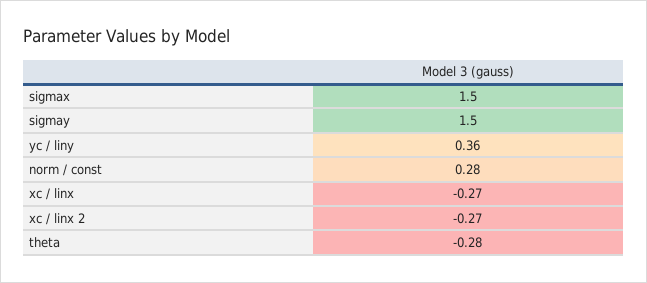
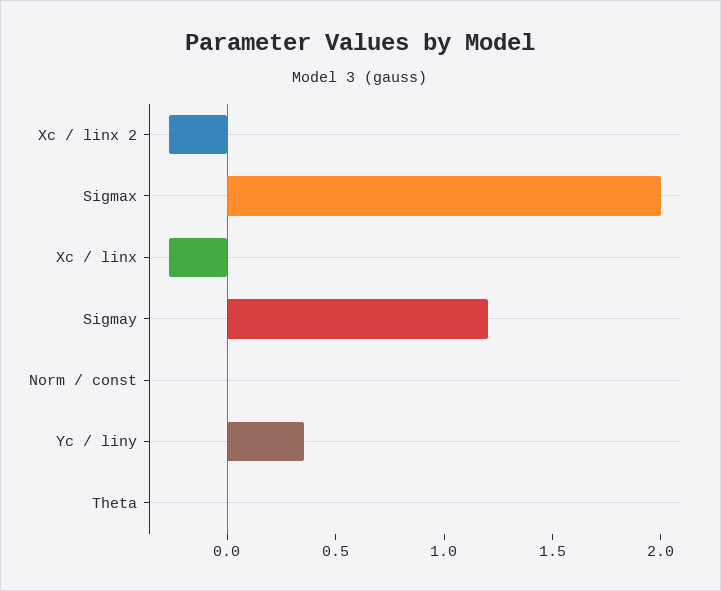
sigmax: 1.5 -> 2
sigmay: 1.5 -> 1.2
norm / const: 0.28 -> 0
theta: -0.28 -> 0

